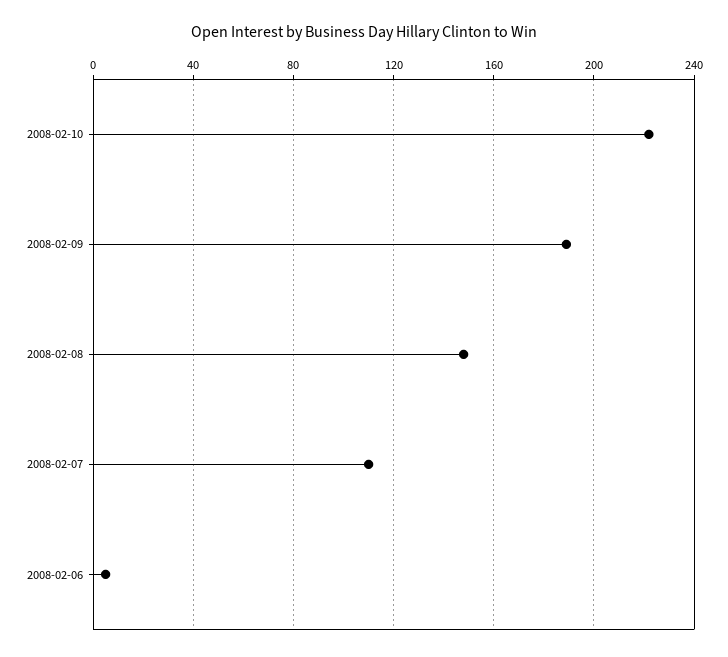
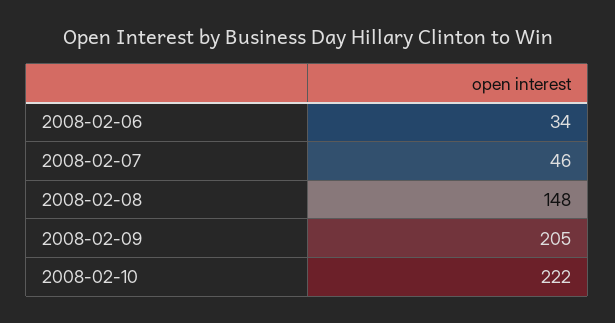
2008-02-09: 190 -> 205
2008-02-07: 110 -> 46
2008-02-06: 5 -> 34

